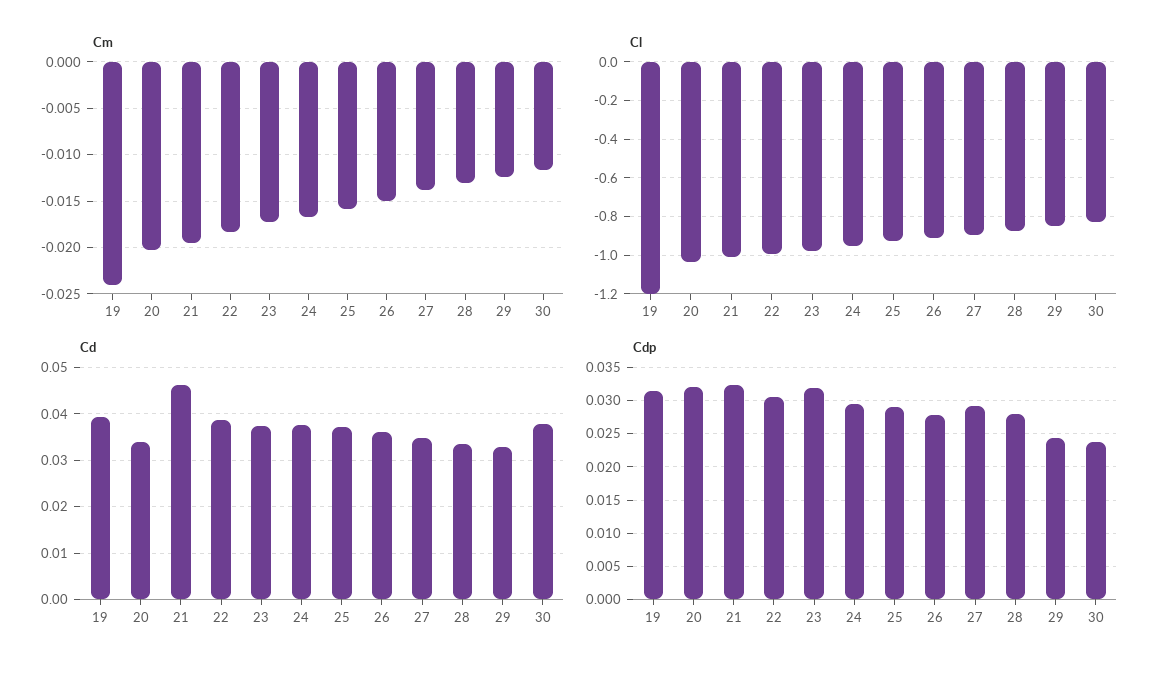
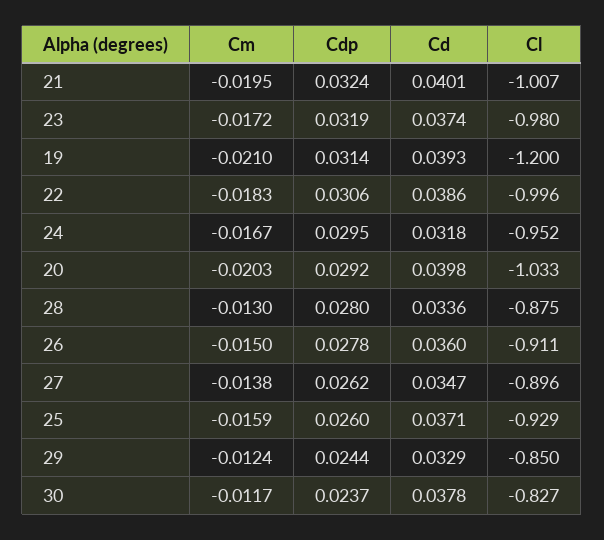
Cm, 19: -0.024 -> -0.021
Cd, 20: 0.034 -> 0.0398
Cd, 21: 0.046 -> 0.0401
Cd, 24: 0.038 -> 0.0318
Cdp, 20: 0.032 -> 0.0292
Cdp, 25: 0.029 -> 0.026
Cdp, 27: 0.029 -> 0.0262

